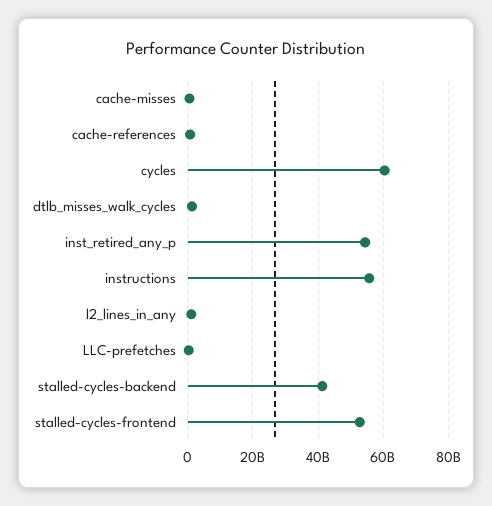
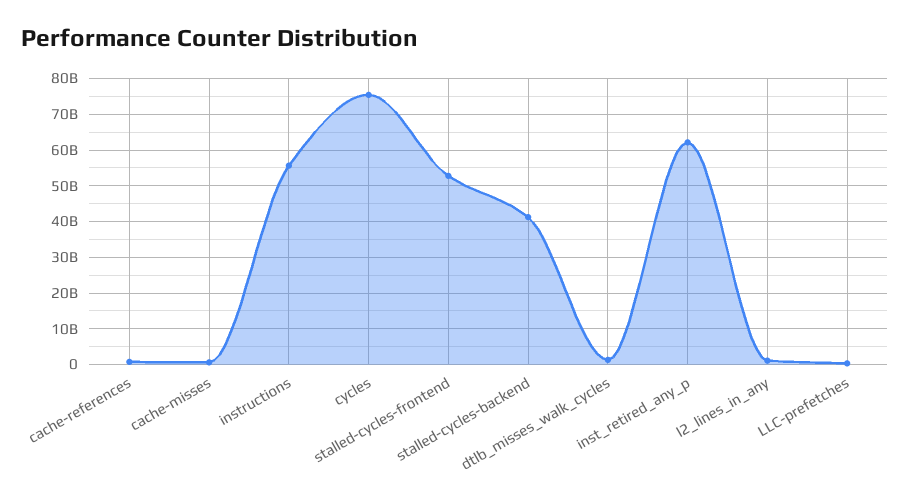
cycles: 60000000000 -> 76000000000
inst_retired_any_p: 54000000000 -> 62000000000

